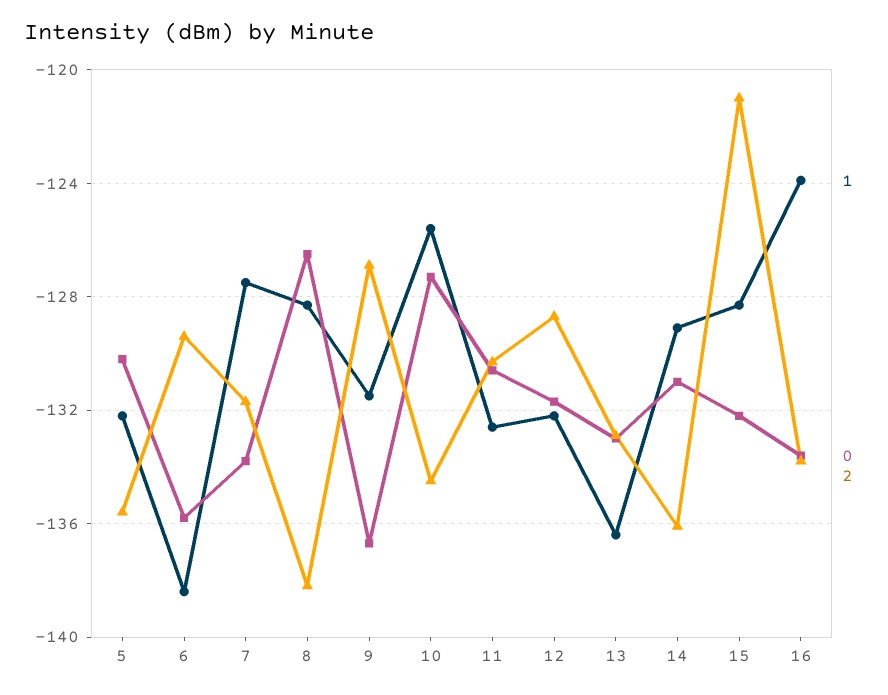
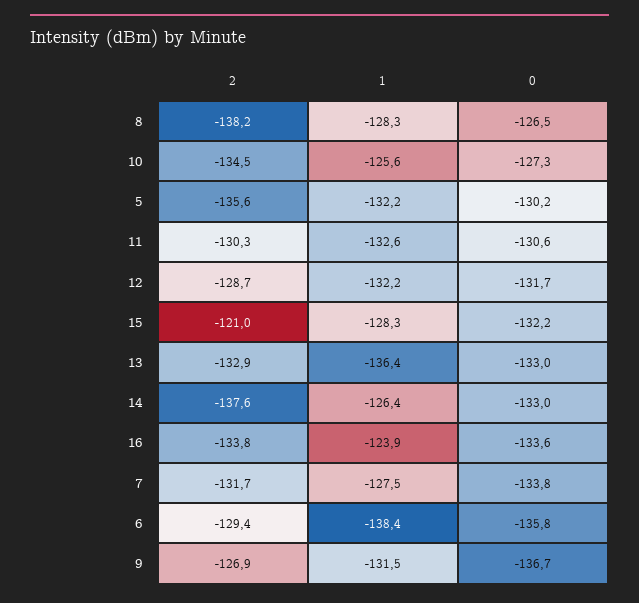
1, 14: -129 -> -126.4
0, 14: -131 -> -133
2, 14: -136 -> -137.6

